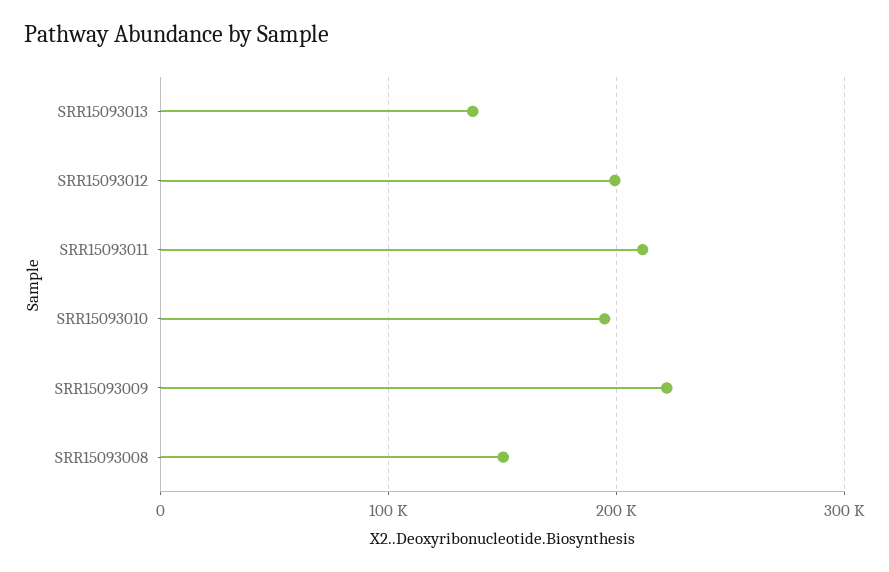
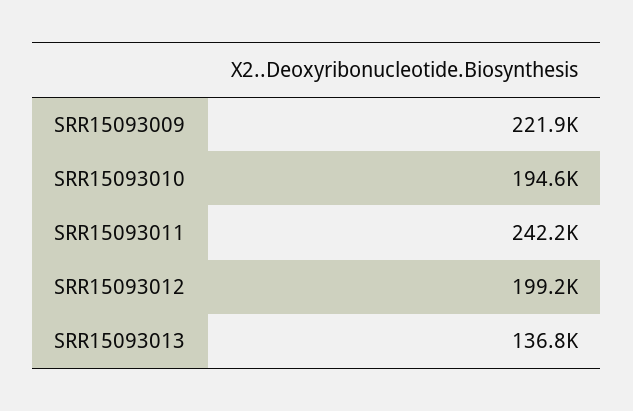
SRR15093011: 210000 -> 242200
SRR15093008: 150000 -> none

